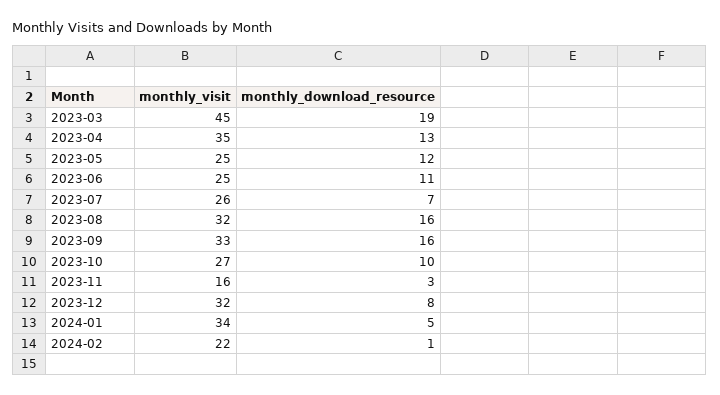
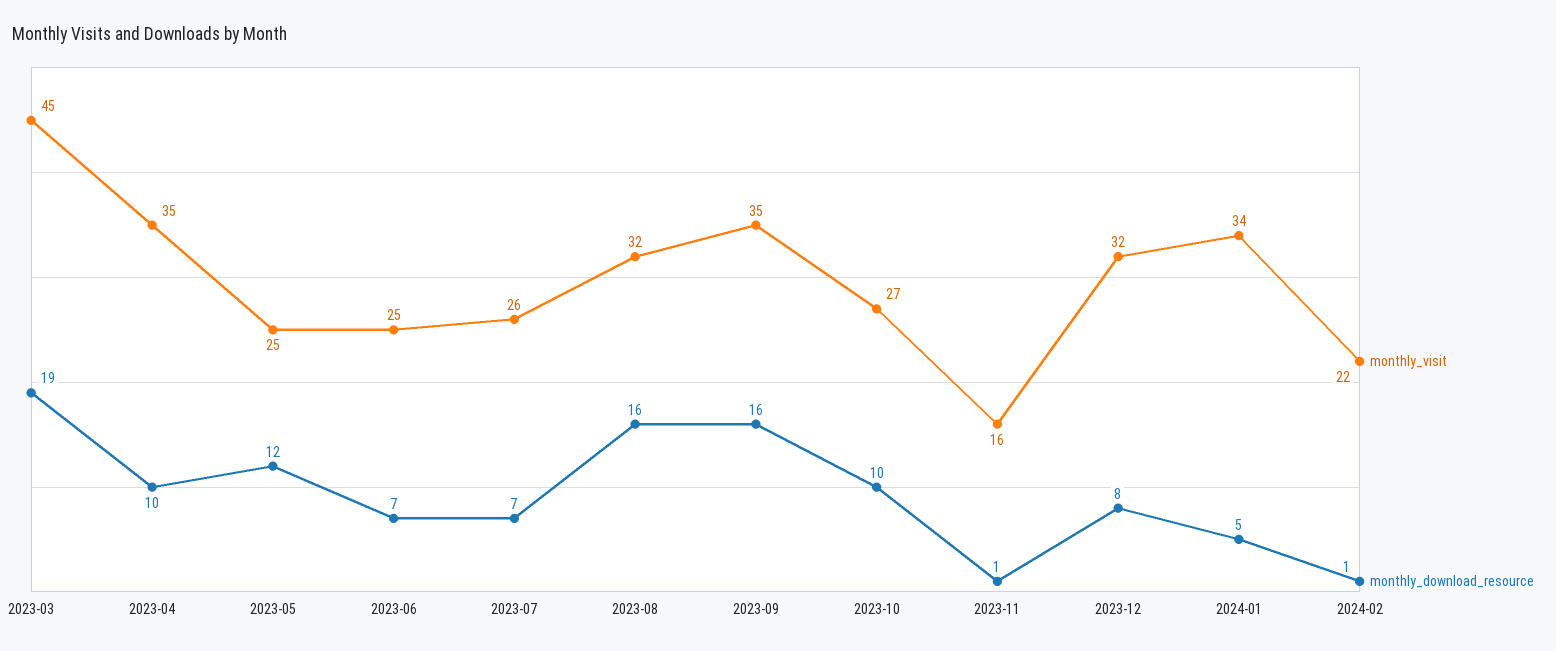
monthly_download_resource, 2023-04: 13 -> 10
monthly_download_resource, 2023-06: 11 -> 7
monthly_visit, 2023-09: 33 -> 35
monthly_download_resource, 2023-11: 3 -> 1

